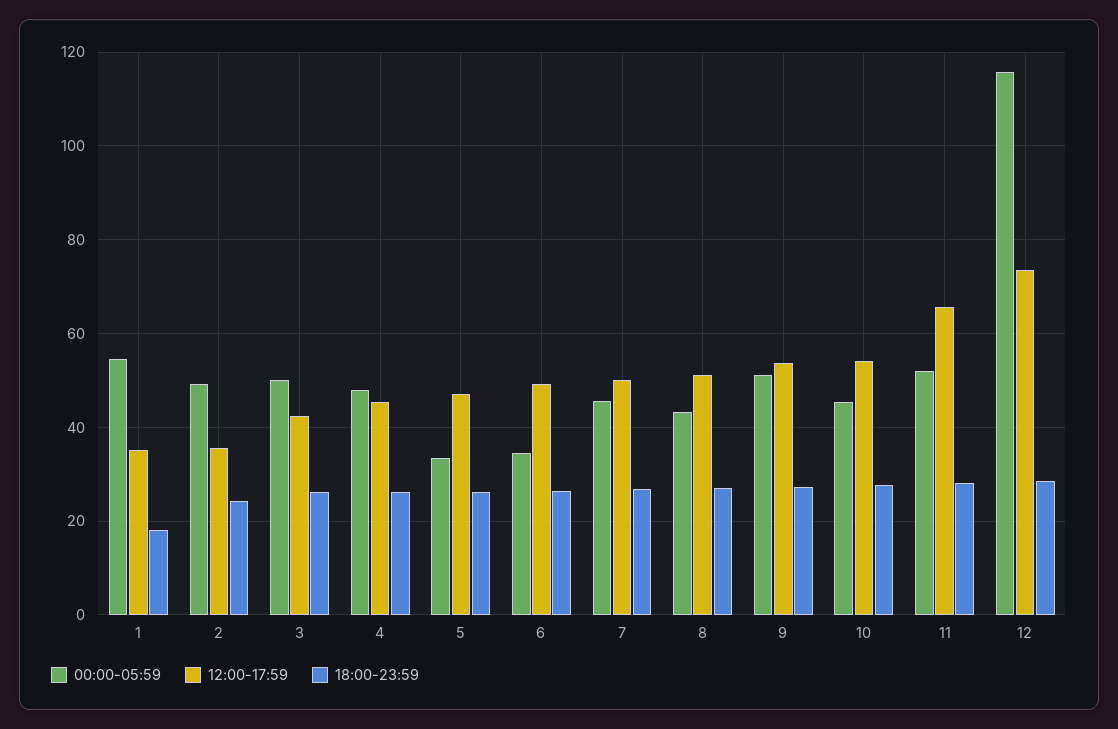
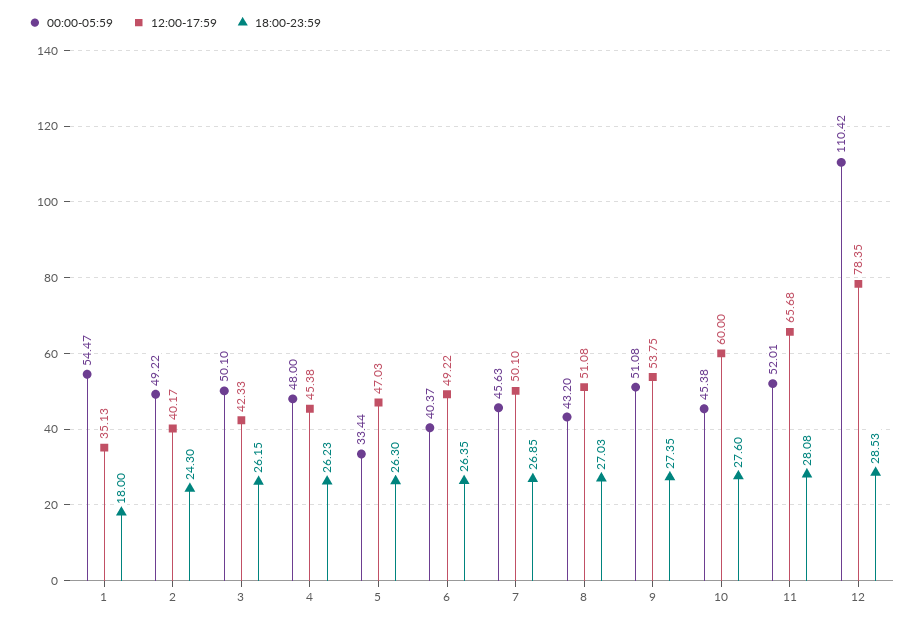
12:00-17:59, 2: 36 -> 40.17
00:00-05:59, 6: 34 -> 40.37
12:00-17:59, 10: 54 -> 60
00:00-05:59, 12: 116 -> 110.42
12:00-17:59, 12: 74 -> 78.35

